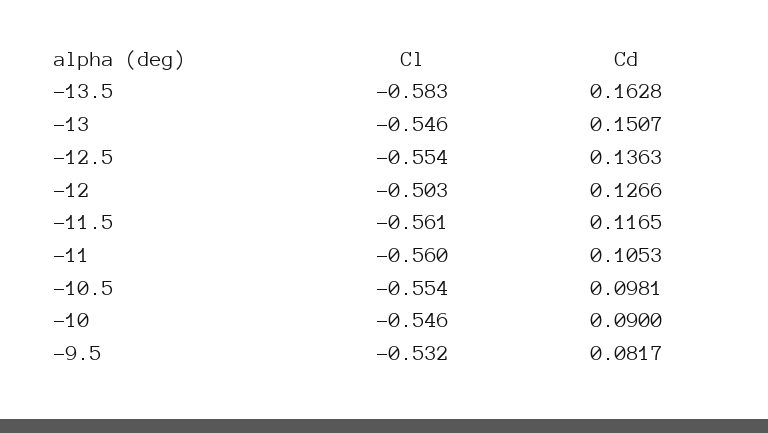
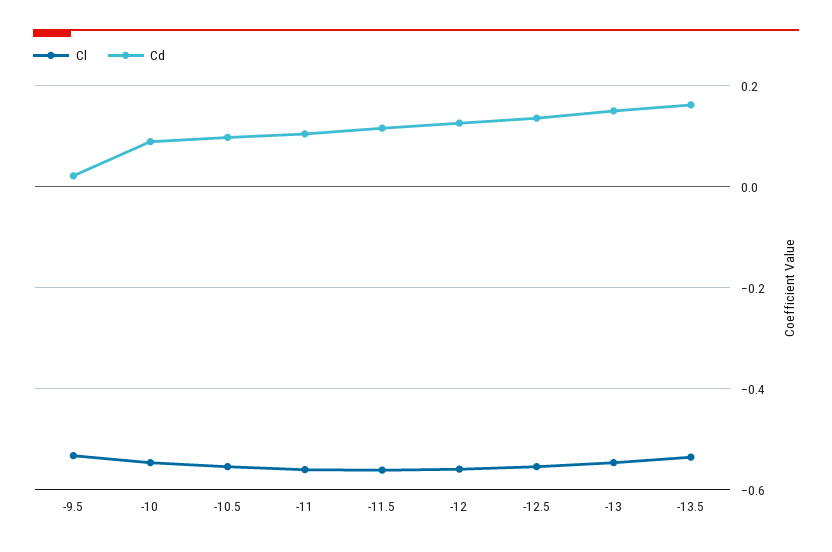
Cl, -13.5: -0.583 -> -0.54
Cl, -12: -0.503 -> -0.56
Cd, -9.5: 0.0817 -> 0.02

